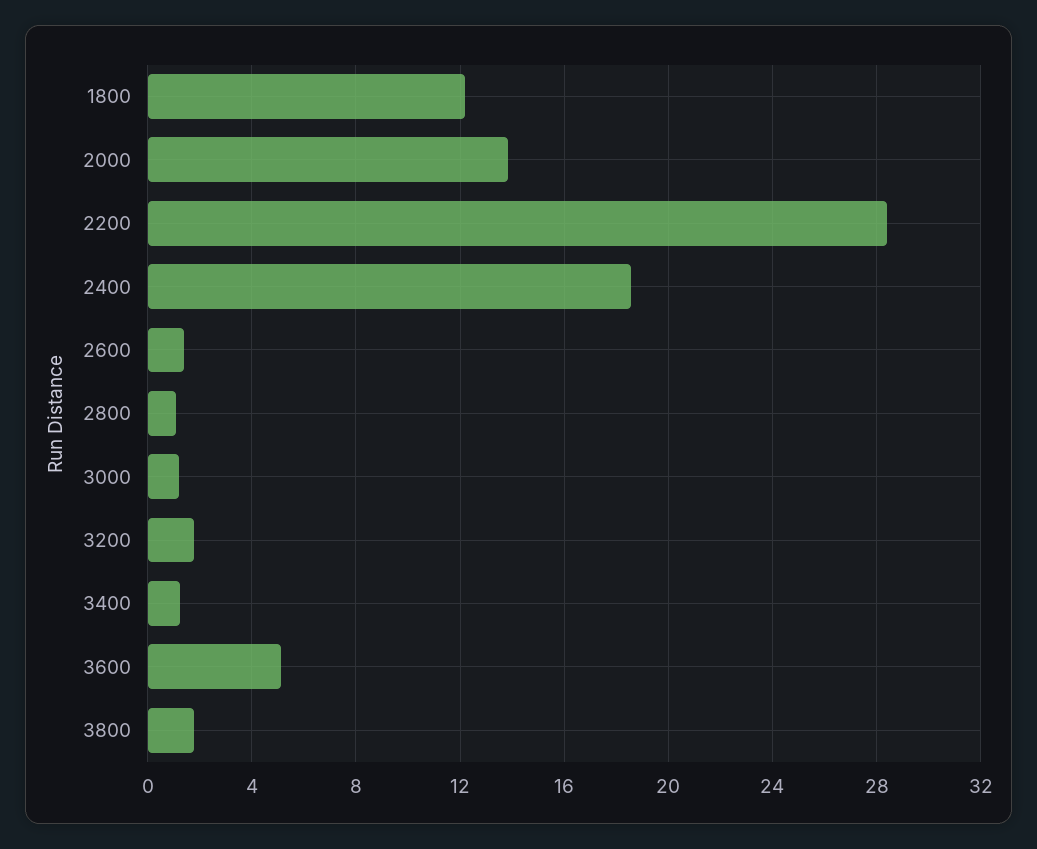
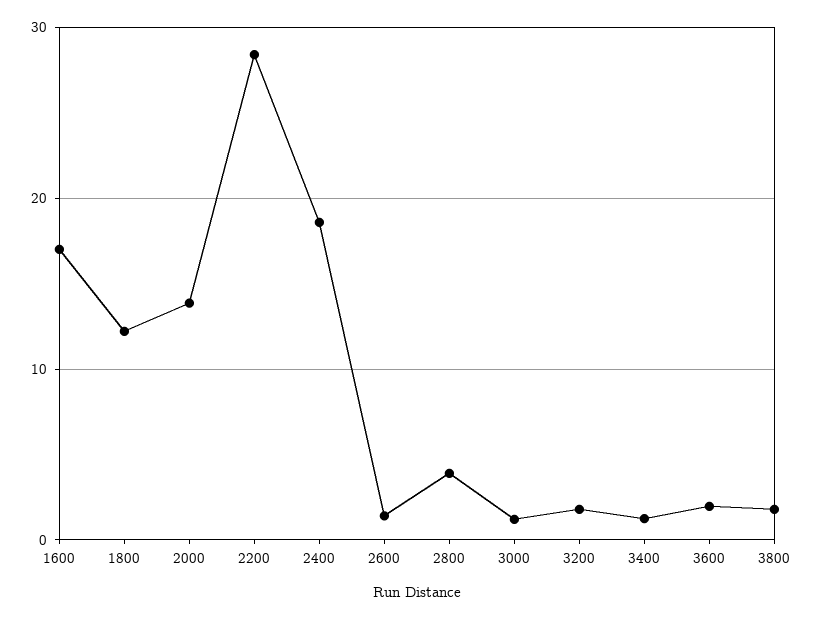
2800: 1 -> 4
3600: 5 -> 2
1600: none -> 17

